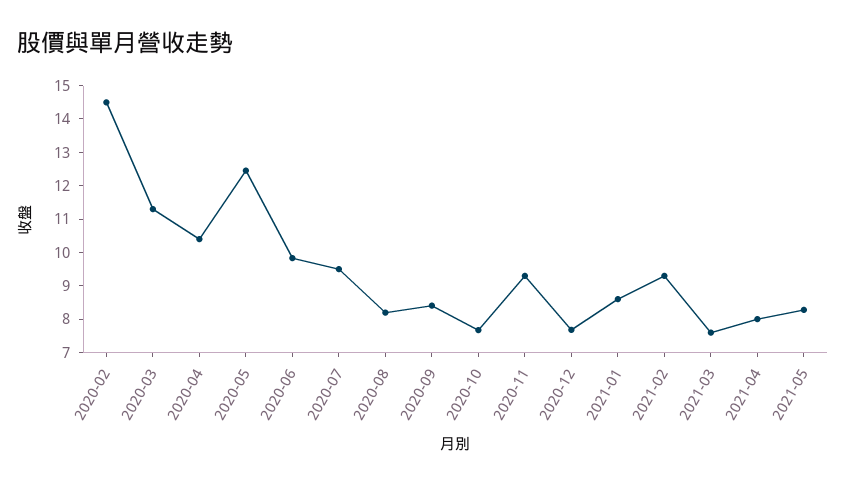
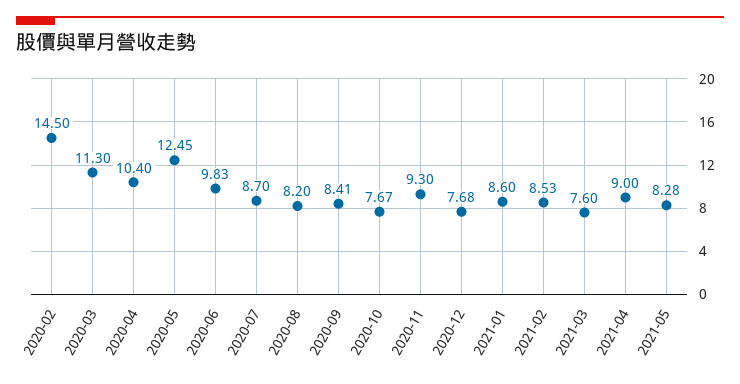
2020-07: 9.5 -> 8.7
2021-02: 9.25 -> 8.53
2021-04: 8 -> 9

